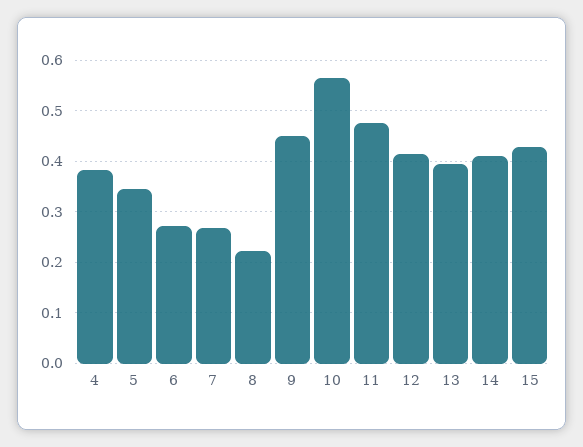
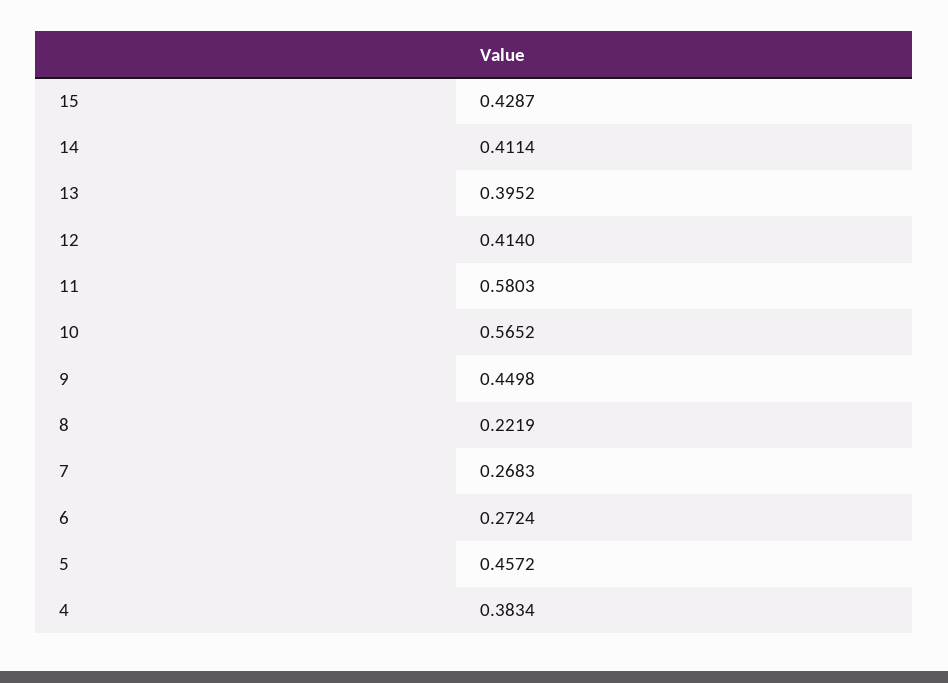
5: 0.34 -> 0.4572
11: 0.48 -> 0.5803

